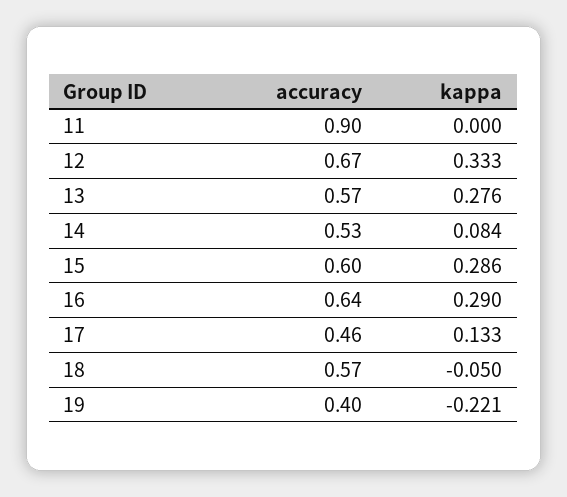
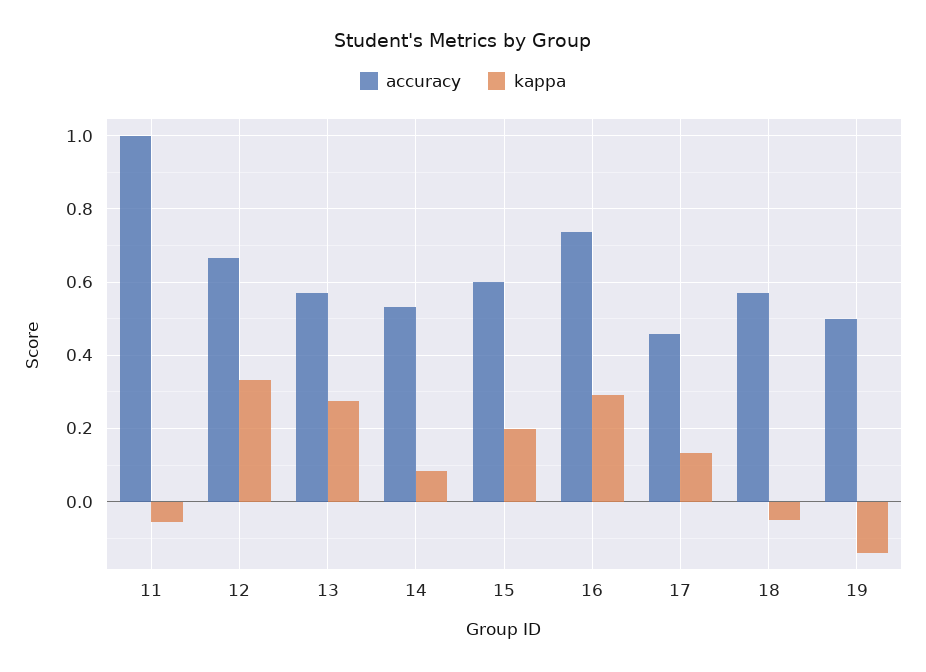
accuracy, 11: 0.9 -> 1
kappa, 11: 0 -> -0.06
kappa, 15: 0.286 -> 0.2
accuracy, 16: 0.64 -> 0.74
accuracy, 19: 0.4 -> 0.5
kappa, 19: -0.221 -> -0.14

